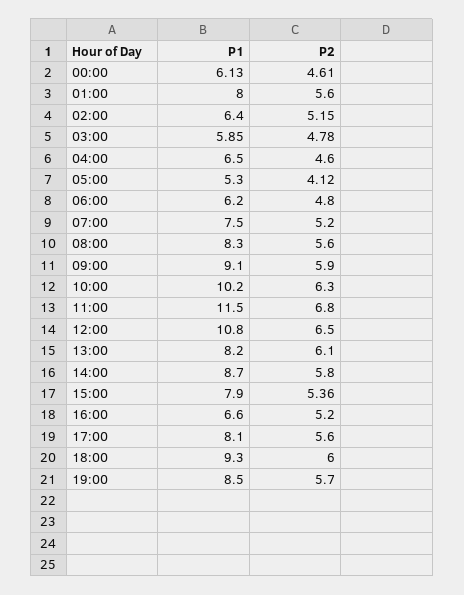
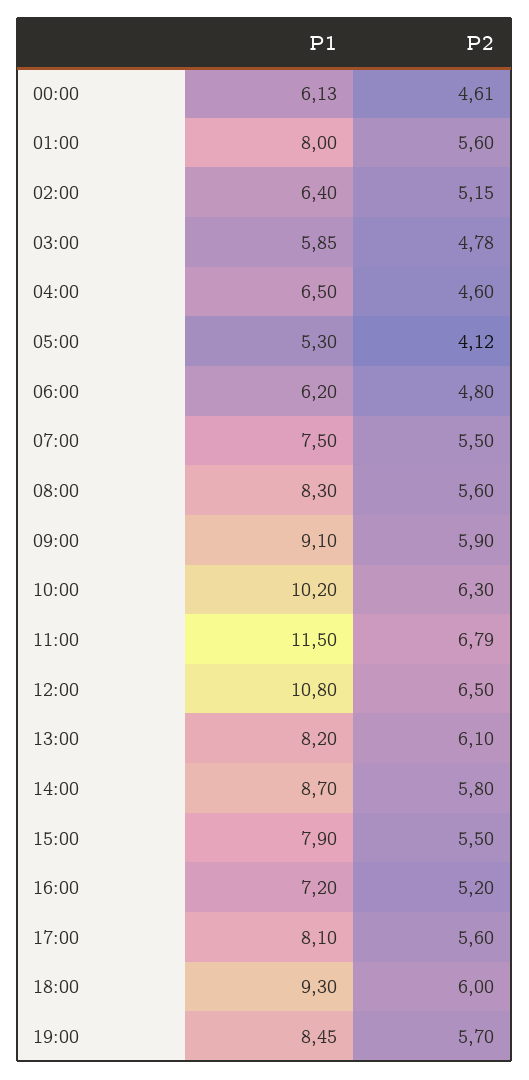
P2, 07:00: 5.2 -> 5.5
P2, 11:00: 6.8 -> 6.79
P2, 15:00: 5.36 -> 5.5
P1, 16:00: 6.6 -> 7.2
P1, 19:00: 8.5 -> 8.45

